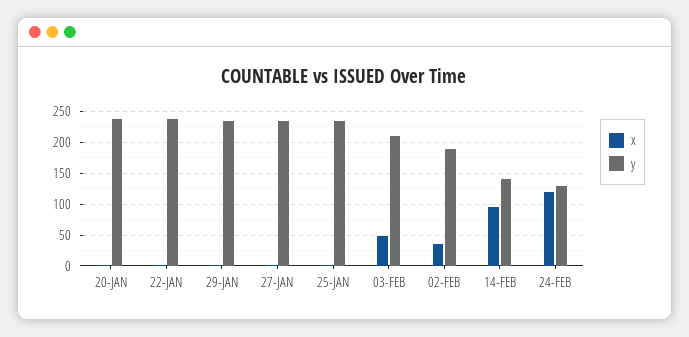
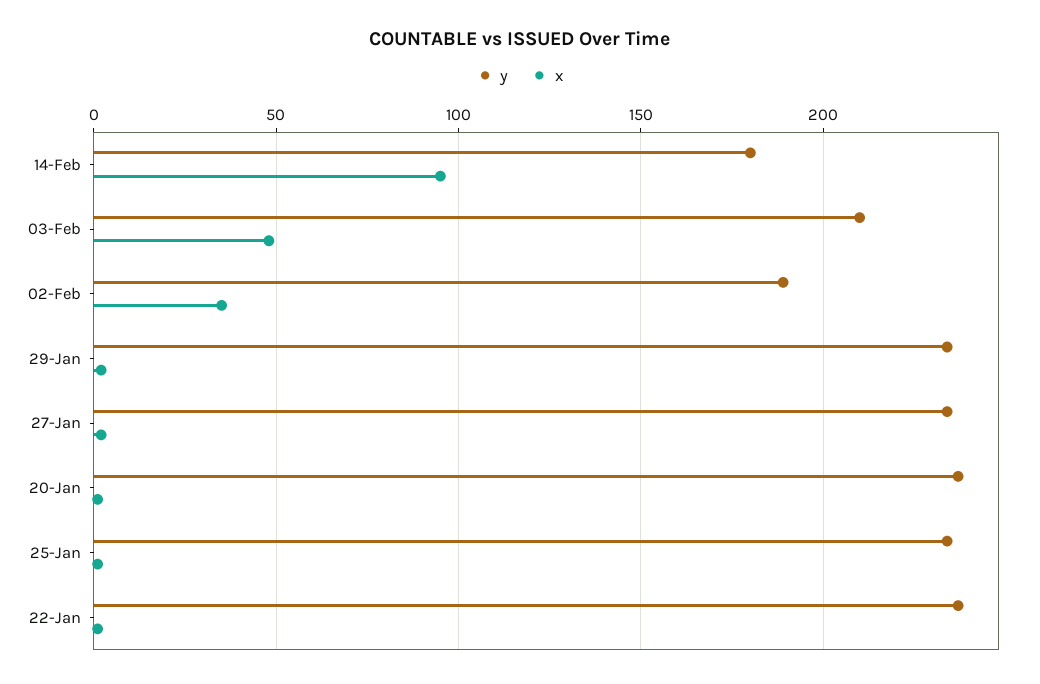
y, 14-FEB: 140 -> 180
x, 24-FEB: 120 -> none
y, 24-FEB: 130 -> none

